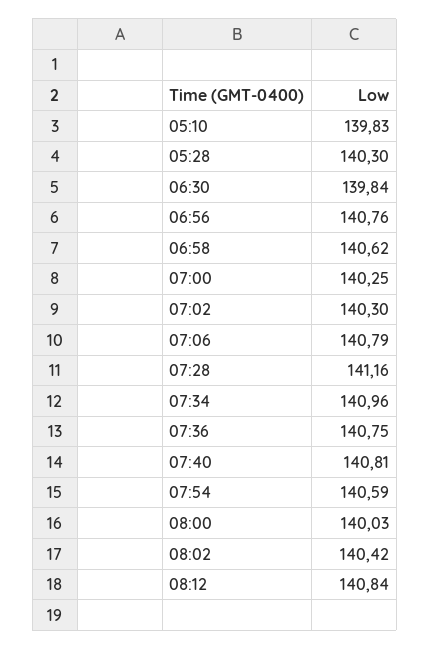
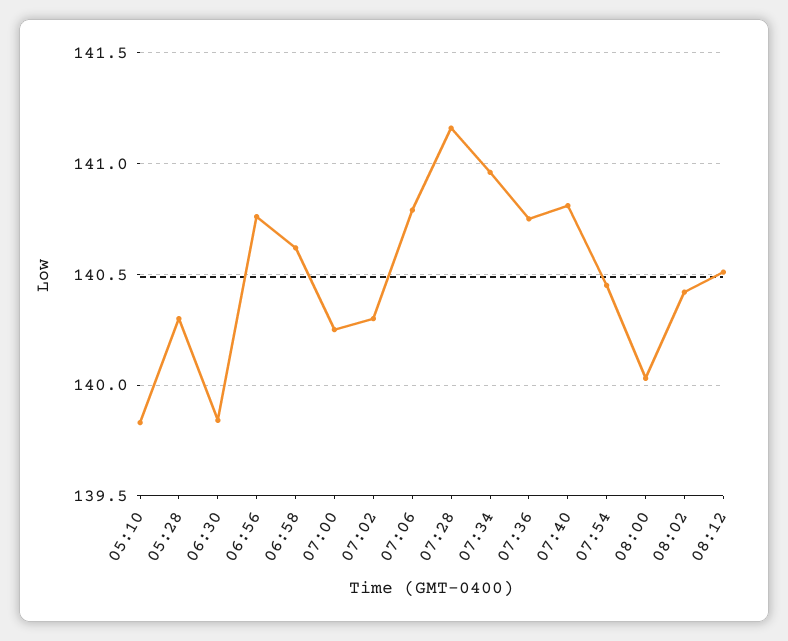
07:54: 140.59 -> 140.45
08:12: 140.84 -> 140.5

